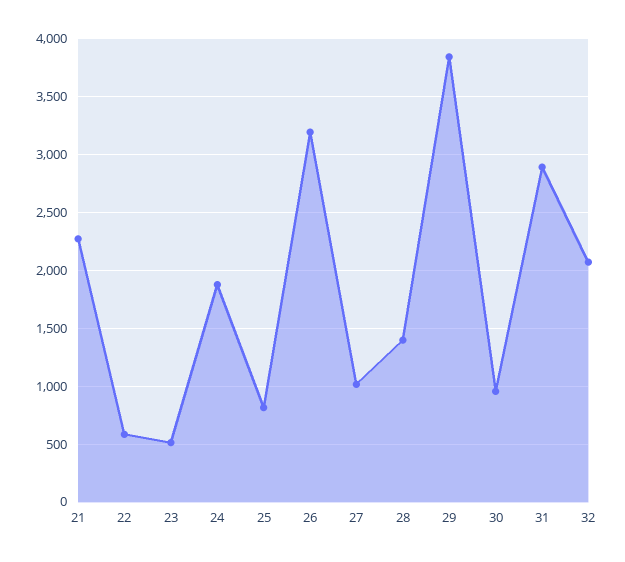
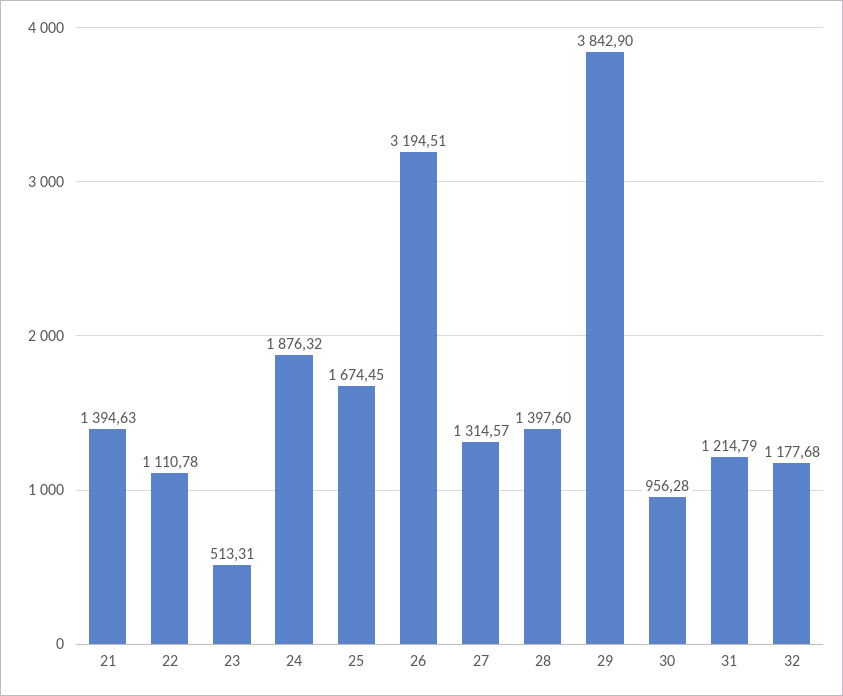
21: 2300 -> 1394.63
22: 600 -> 1110.78
25: 800 -> 1674.45
27: 1000 -> 1314.57
31: 2900 -> 1214.79
32: 2100 -> 1177.68

